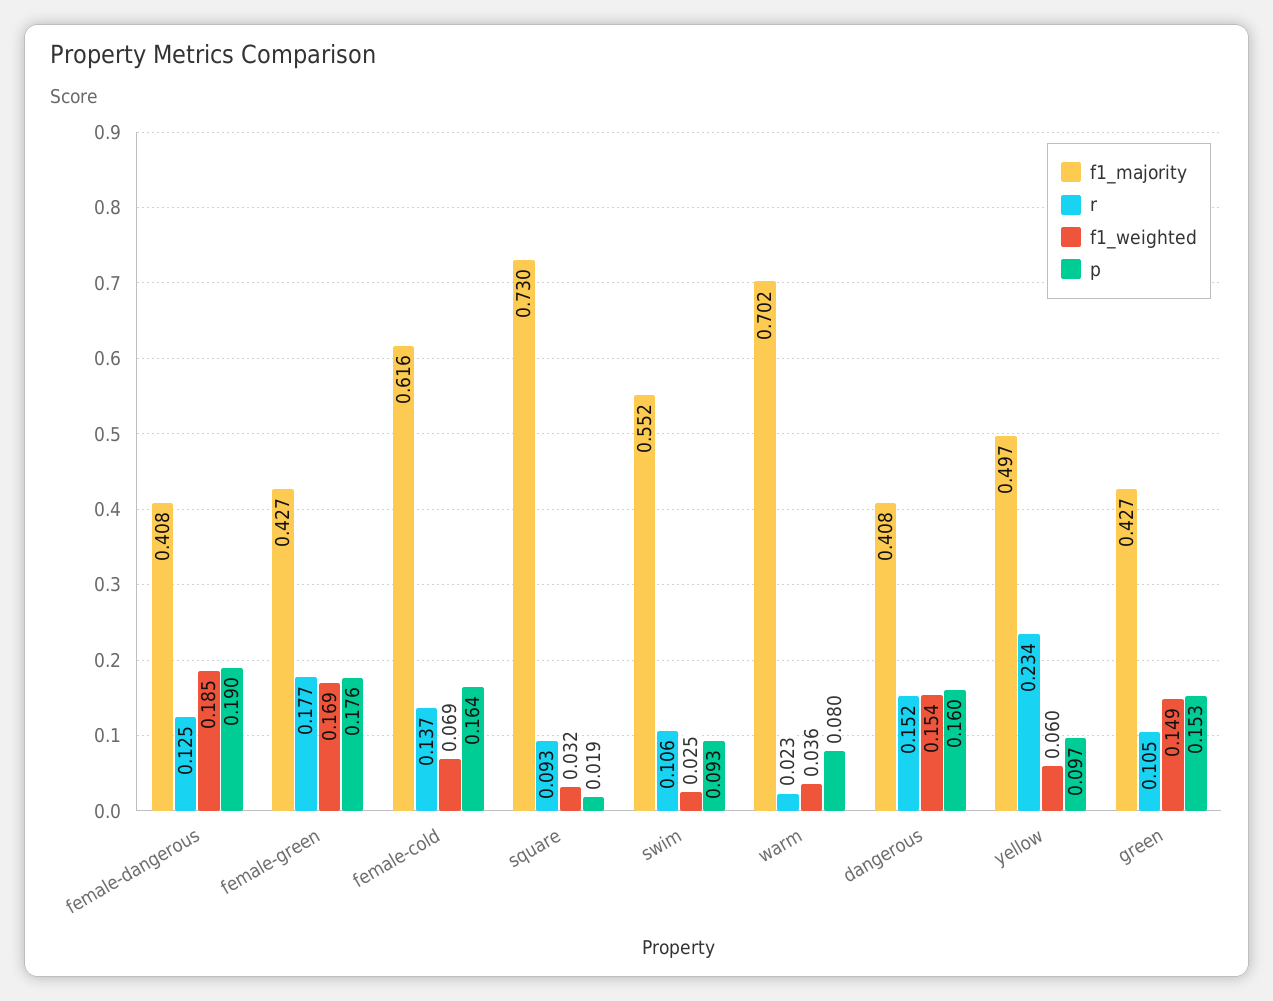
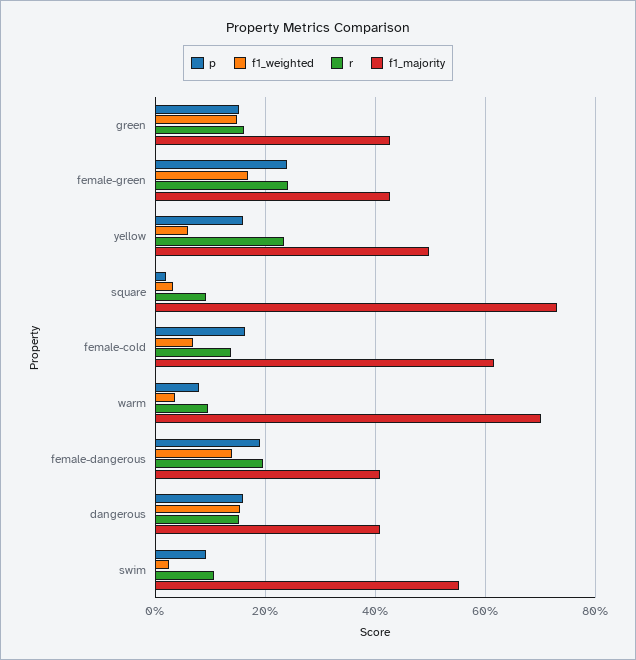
r, female-dangerous: 0.125 -> 0.2
f1_weighted, female-dangerous: 0.185 -> 0.14
r, female-green: 0.177 -> 0.24
p, female-green: 0.176 -> 0.24
r, warm: 0.023 -> 0.1
p, yellow: 0.097 -> 0.16
r, green: 0.105 -> 0.16

